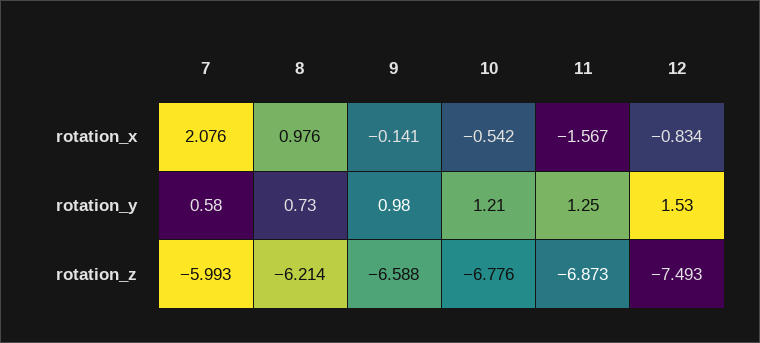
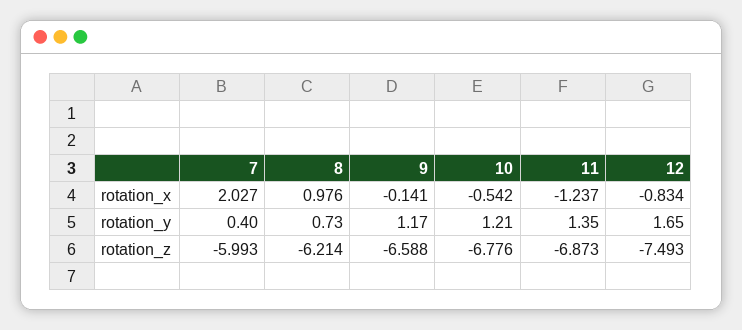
7, rotation_x: 2.076 -> 2.027
11, rotation_x: -1.567 -> -1.237
7, rotation_y: 0.58 -> 0.4
9, rotation_y: 0.98 -> 1.17
11, rotation_y: 1.25 -> 1.35
12, rotation_y: 1.53 -> 1.65

